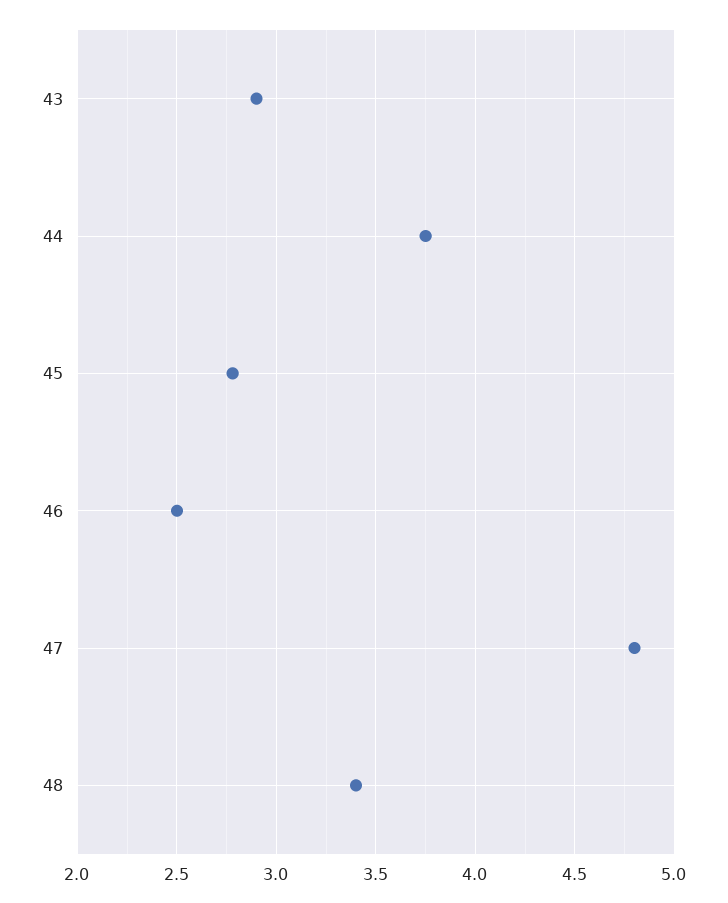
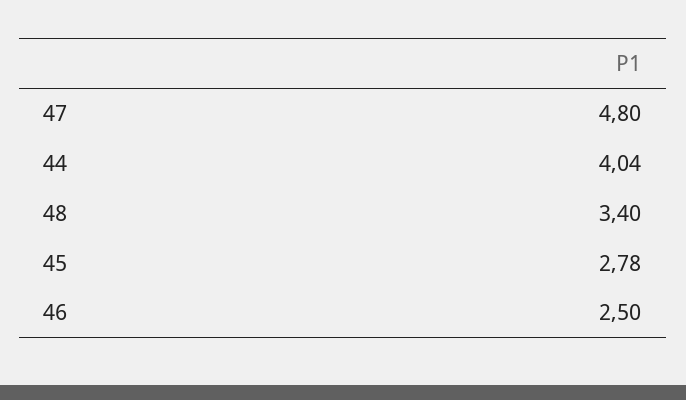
43: 2.9 -> none
44: 3.75 -> 4.04

